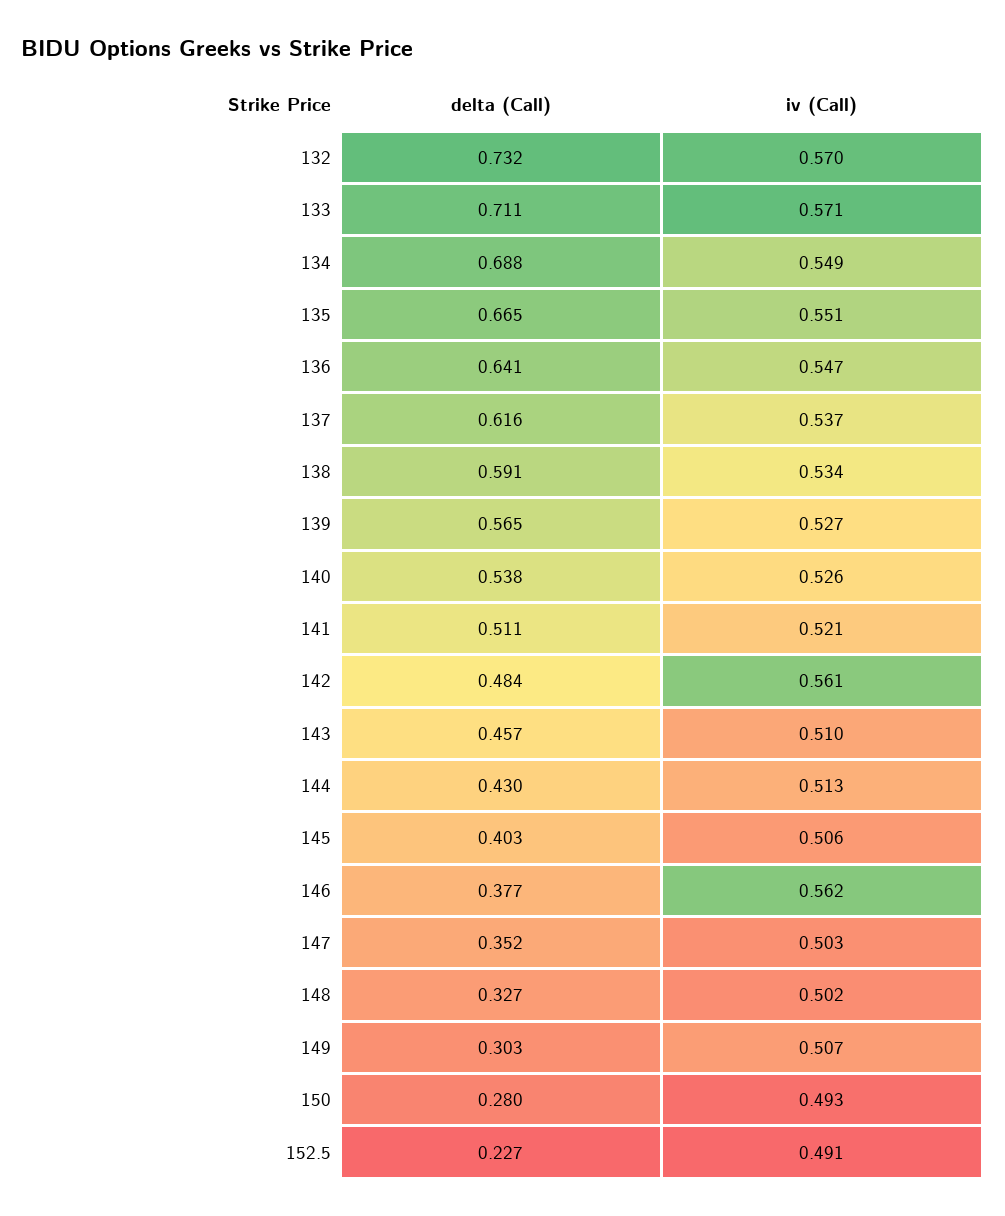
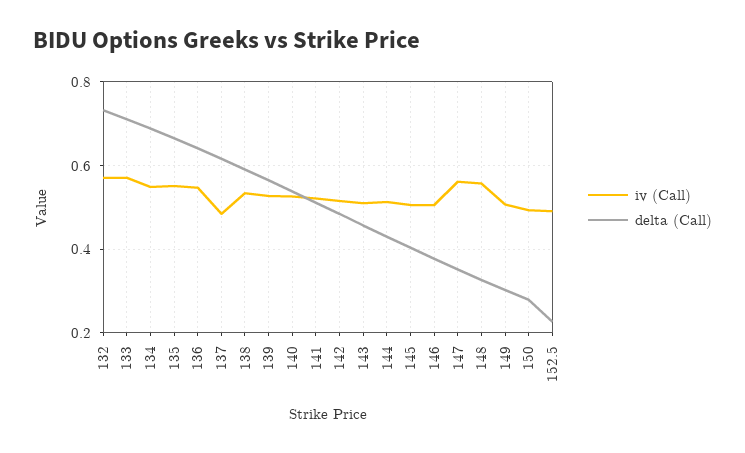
iv (Call), 137: 0.537 -> 0.48
iv (Call), 142: 0.561 -> 0.52
iv (Call), 146: 0.562 -> 0.5
iv (Call), 147: 0.503 -> 0.56
iv (Call), 148: 0.502 -> 0.56

